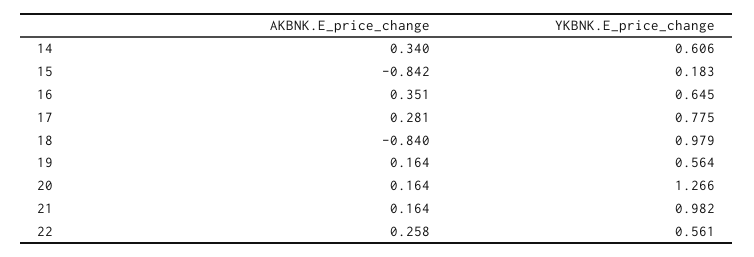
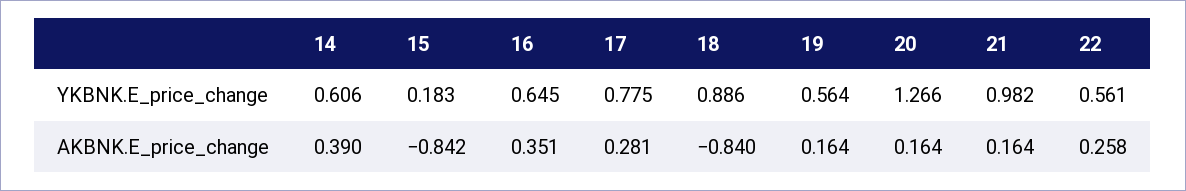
AKBNK.E_price_change, 14: 0.34 -> 0.39
YKBNK.E_price_change, 18: 0.979 -> 0.886

